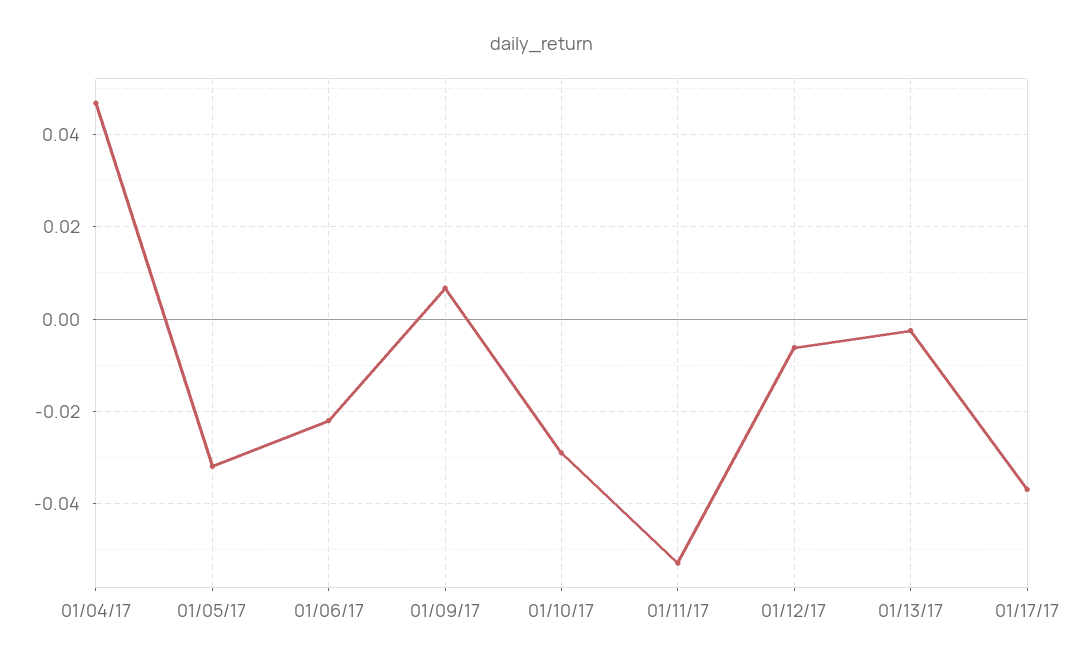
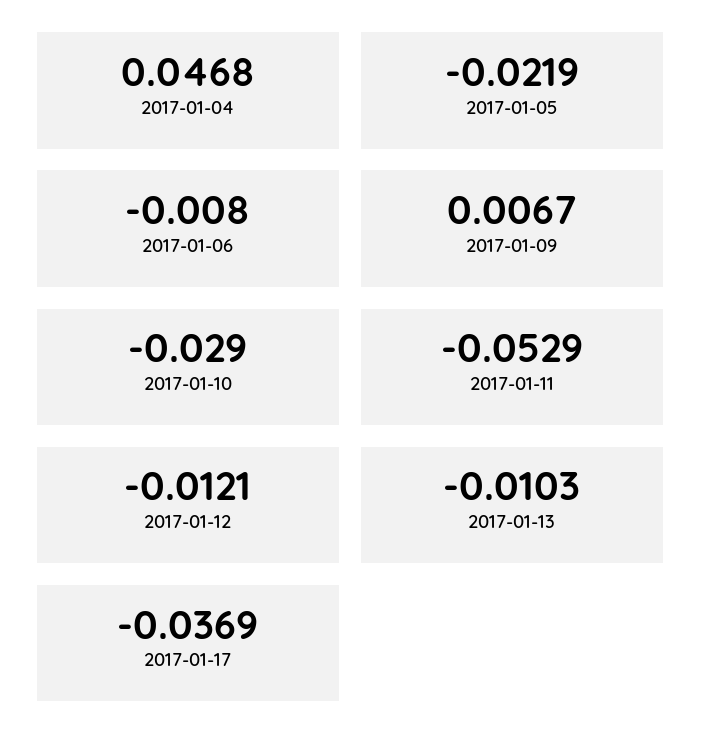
01/05/17: -0.032 -> -0.0219
01/06/17: -0.022 -> -0.008
01/12/17: -0.006 -> -0.0121
01/13/17: -0.002 -> -0.0103

